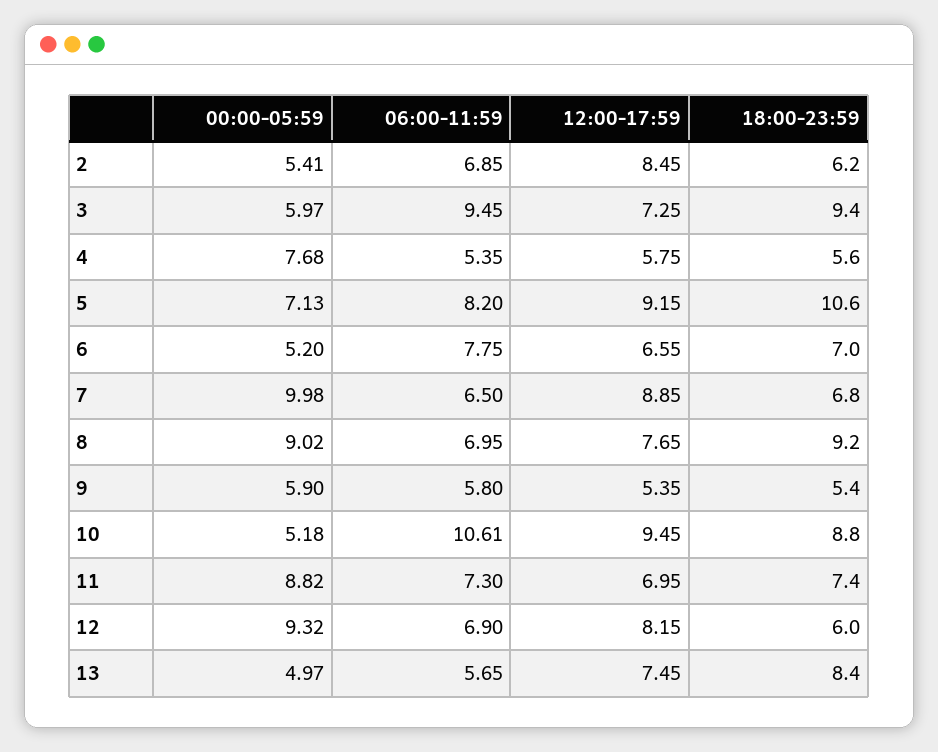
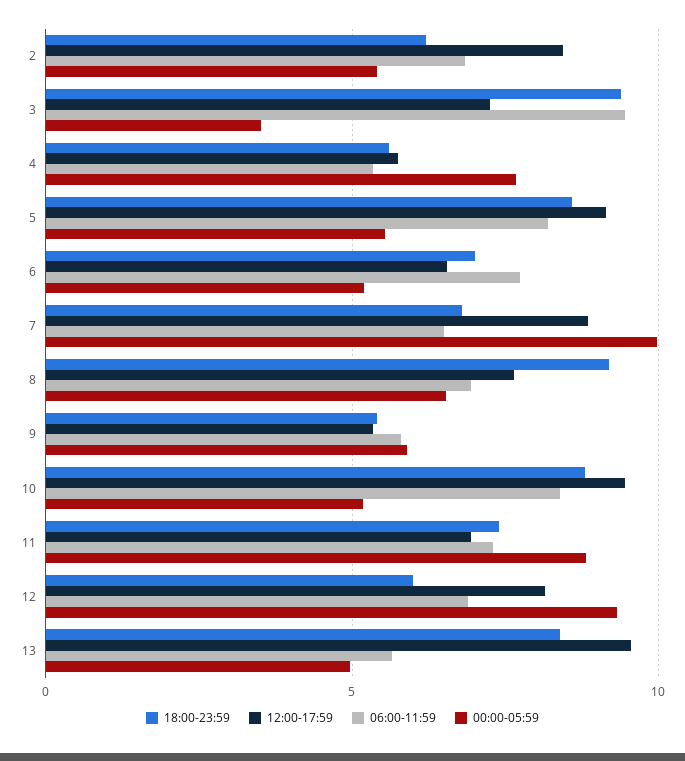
00:00-05:59, 3: 5.97 -> 3.5
00:00-05:59, 5: 7.13 -> 5.5
18:00-23:59, 5: 10.6 -> 8.5
00:00-05:59, 8: 9.02 -> 6.5
06:00-11:59, 10: 10.61 -> 8.5
12:00-17:59, 13: 7.45 -> 9.5

